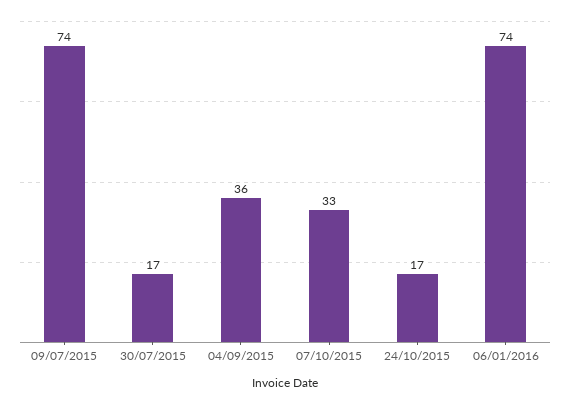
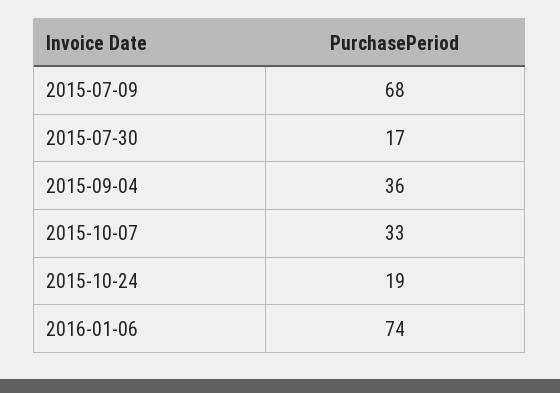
09/07/2015: 74 -> 68
24/10/2015: 17 -> 19

